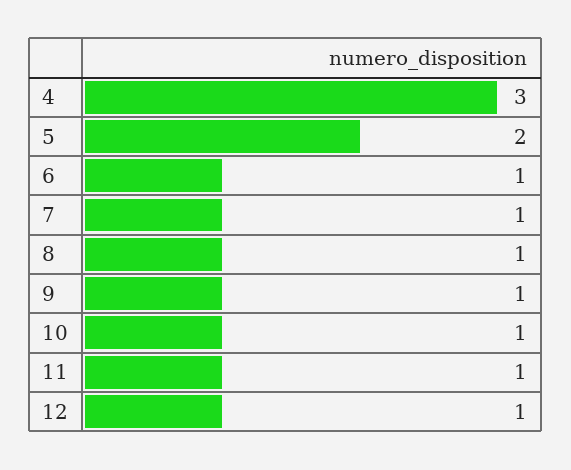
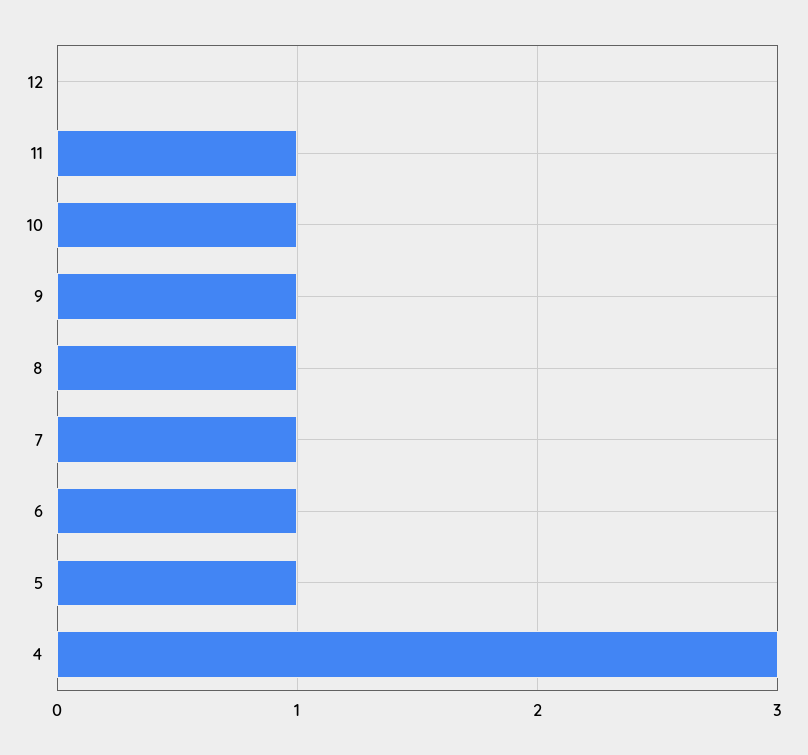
5: 2 -> 1
12: 1 -> 0

